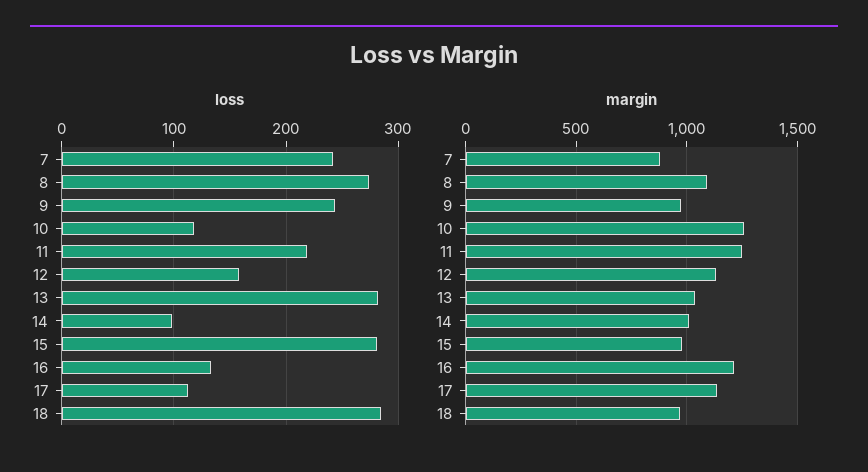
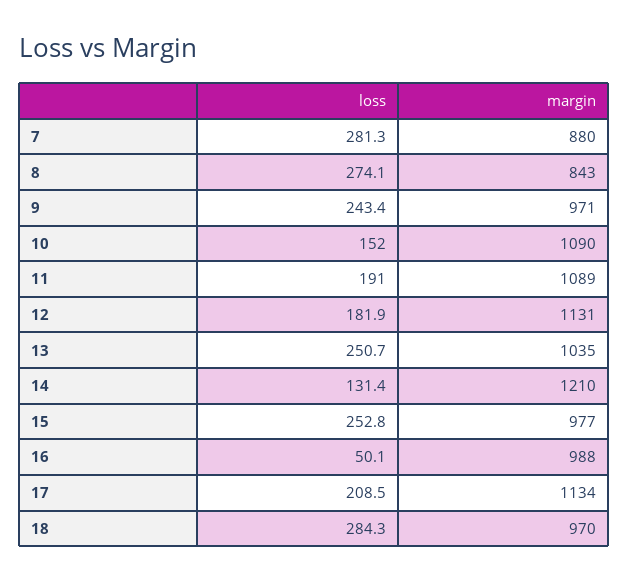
loss, 7: 240 -> 281.3
loss, 10: 120 -> 152
loss, 11: 220 -> 191
loss, 12: 160 -> 181.9
loss, 13: 280 -> 250.7
loss, 14: 100 -> 131.4
loss, 15: 280 -> 252.8
loss, 16: 130 -> 50.1
loss, 17: 110 -> 208.5
margin, 8: 1100 -> 843
margin, 10: 1250 -> 1090
margin, 11: 1250 -> 1089
margin, 14: 1000 -> 1210
margin, 16: 1200 -> 988

